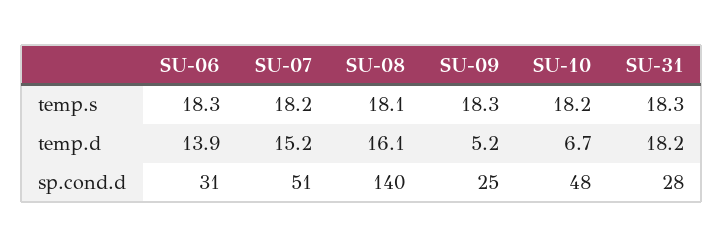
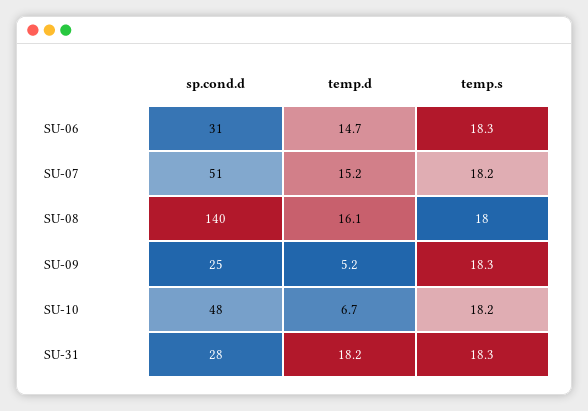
SU-08, temp.s: 18.1 -> 18
SU-06, temp.d: 13.9 -> 14.7

